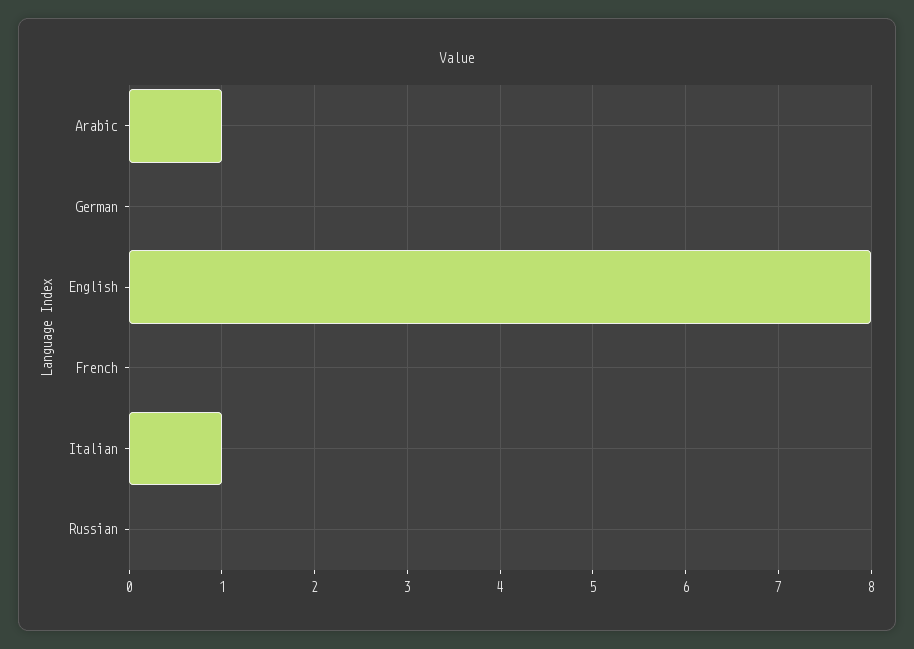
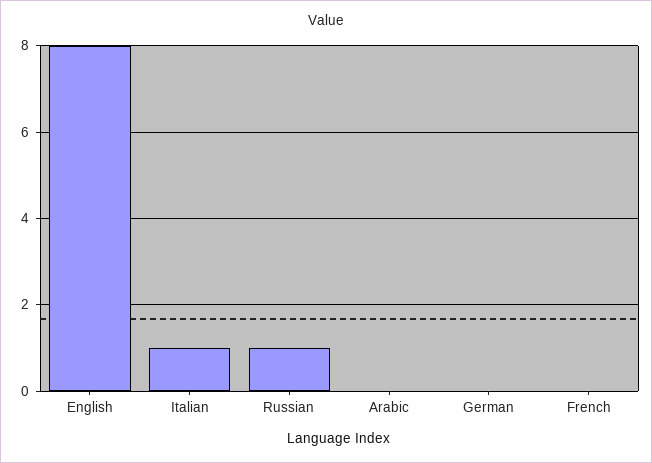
Arabic: 1 -> 0
Russian: 0 -> 1

